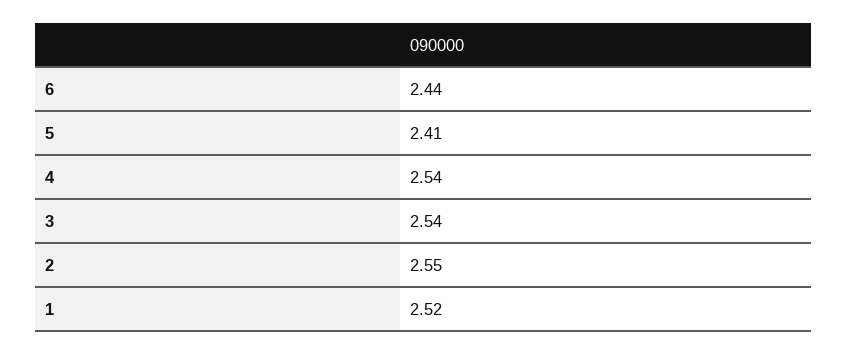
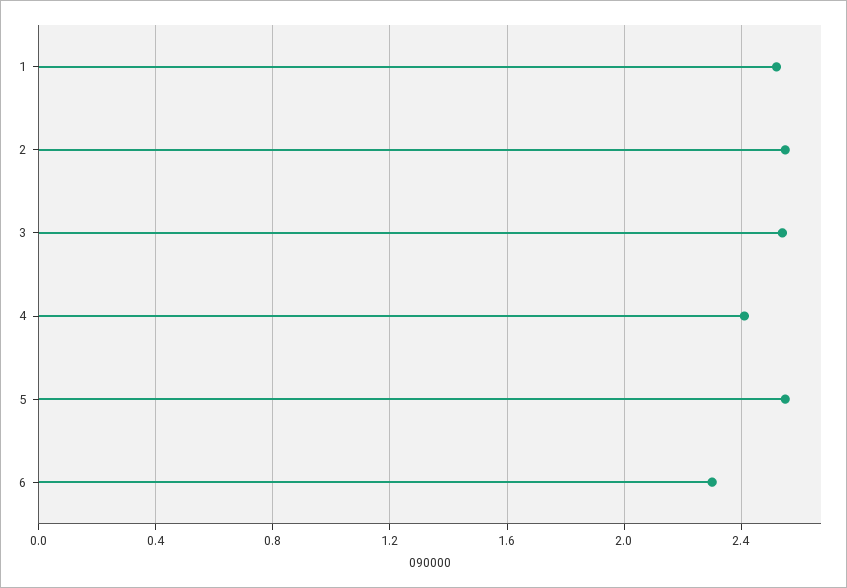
6: 2.44 -> 2.3
5: 2.41 -> 2.55
4: 2.54 -> 2.4

